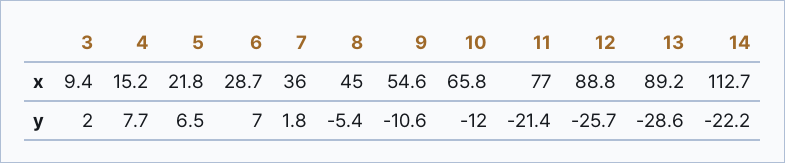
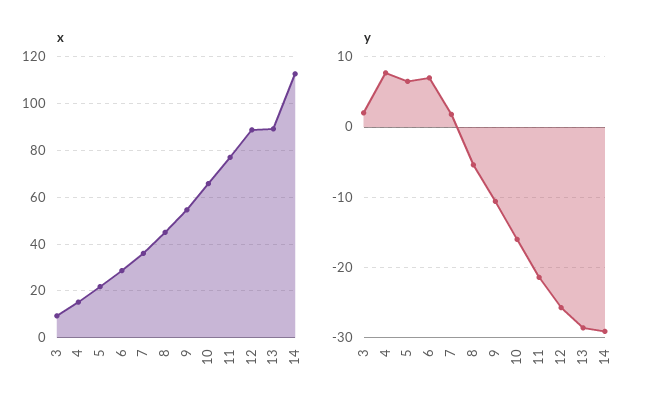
y, 10: -12 -> -16
y, 14: -22.2 -> -29

